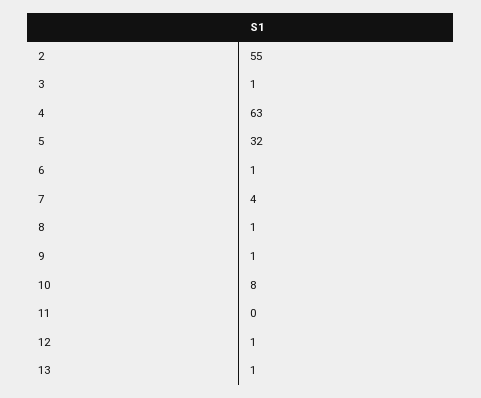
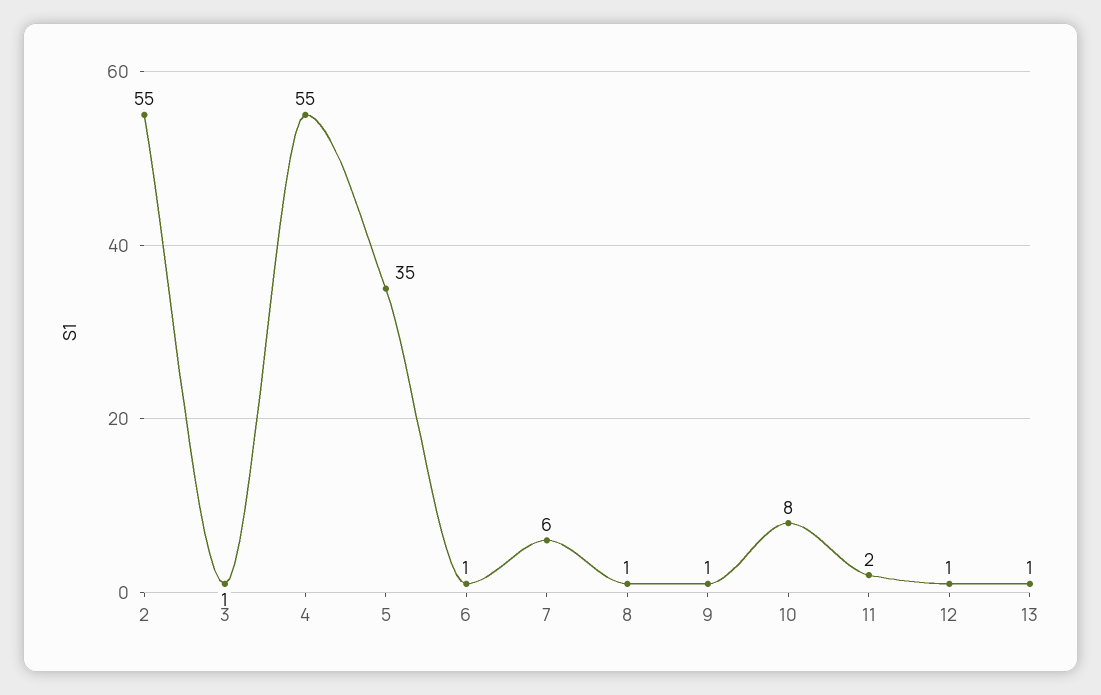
4: 63 -> 55
5: 32 -> 35
7: 4 -> 6
11: 0 -> 2

